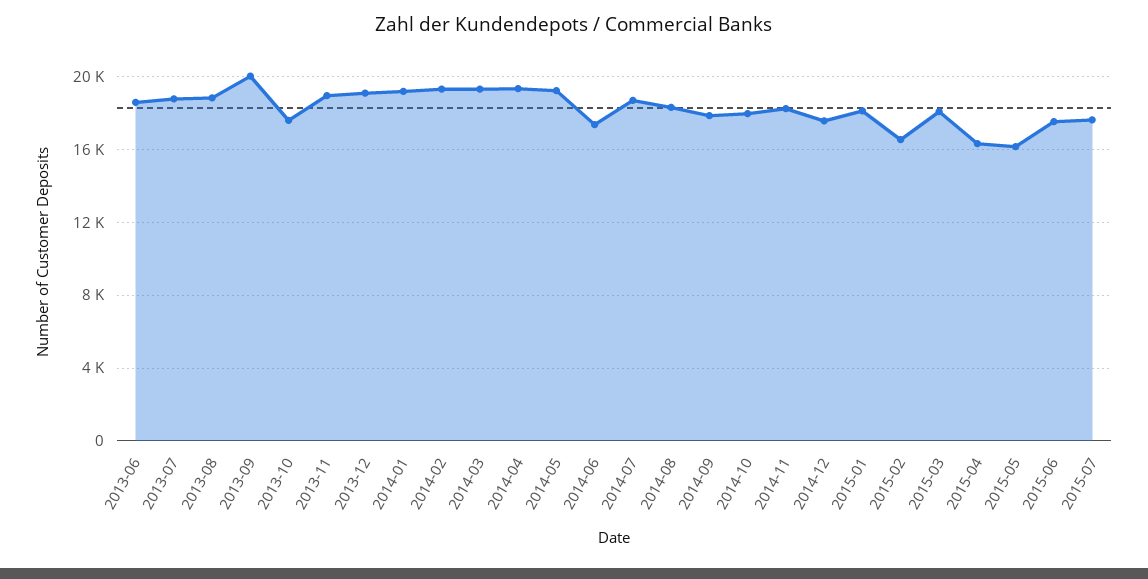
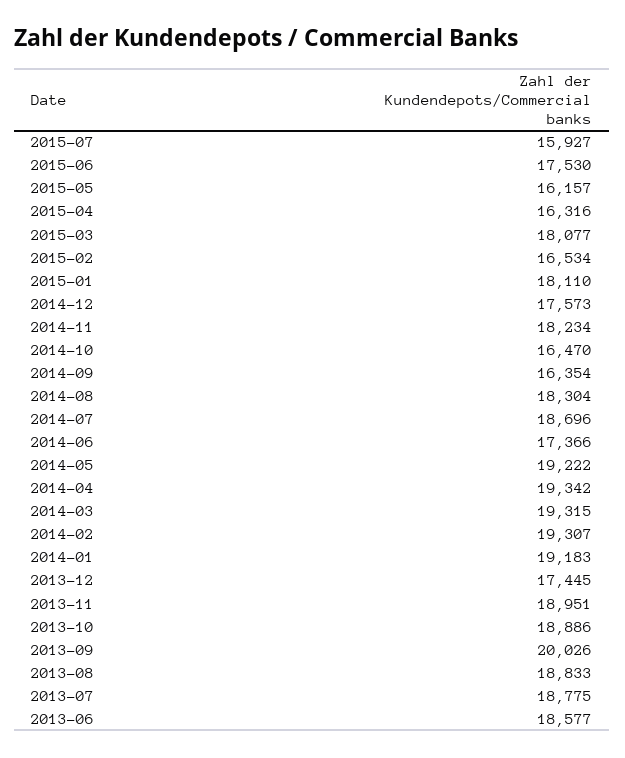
2013-10: 17500 -> 18886
2013-12: 19000 -> 17445
2014-09: 18000 -> 16354
2014-10: 18000 -> 16470
2015-07: 17500 -> 15927

